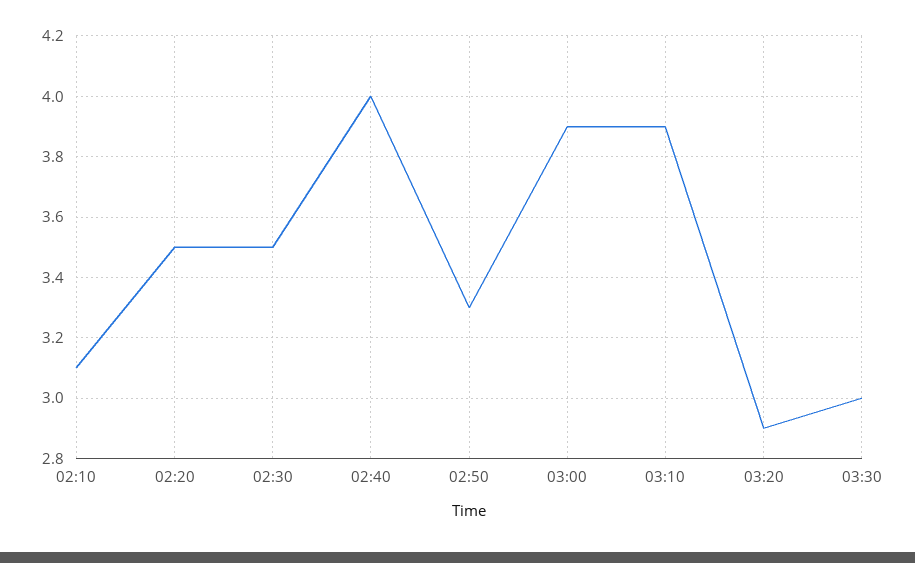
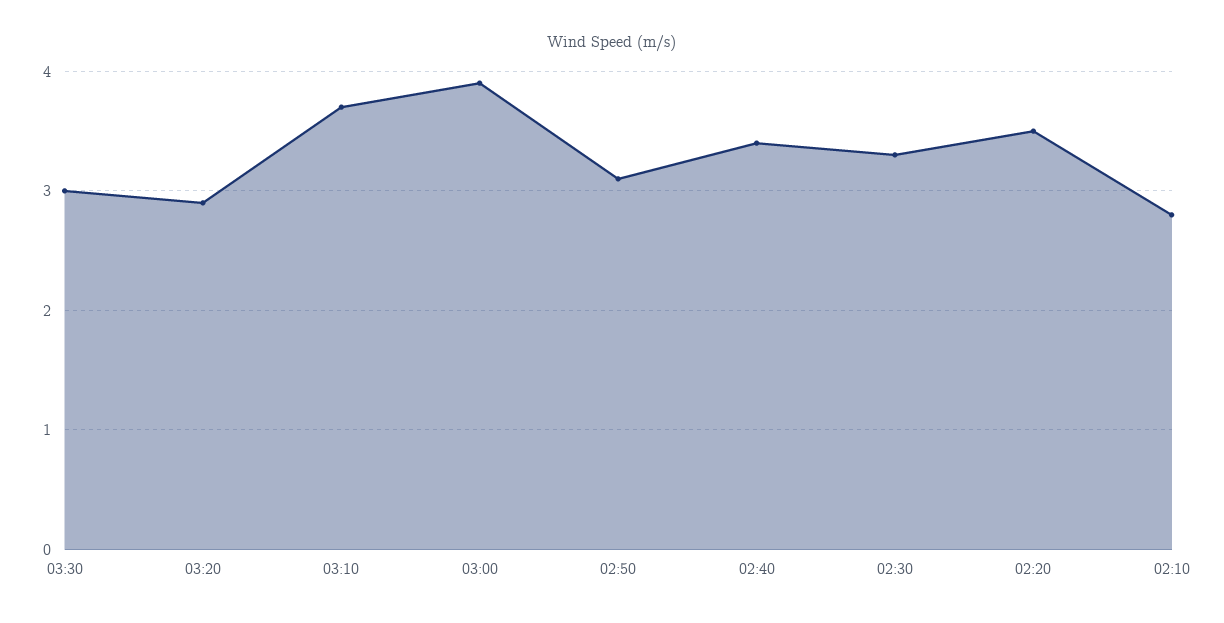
02:10: 3.1 -> 2.8
02:30: 3.5 -> 3.3
02:40: 4 -> 3.4
02:50: 3.3 -> 3.1
03:10: 3.9 -> 3.7

